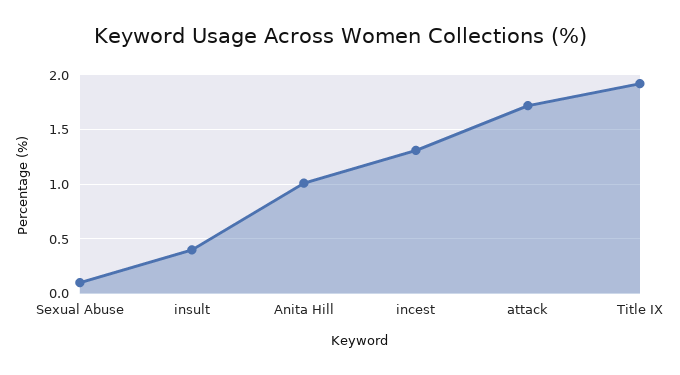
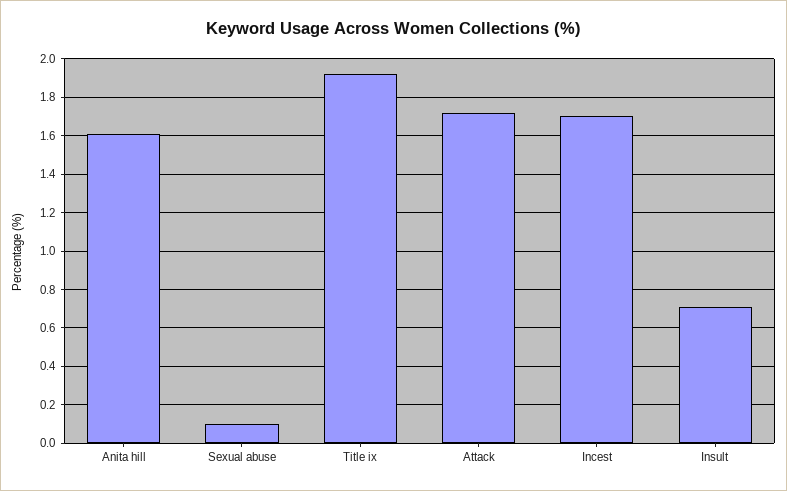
insult: 0.4 -> 0.7
Anita Hill: 1 -> 1.6
incest: 1.3 -> 1.7

